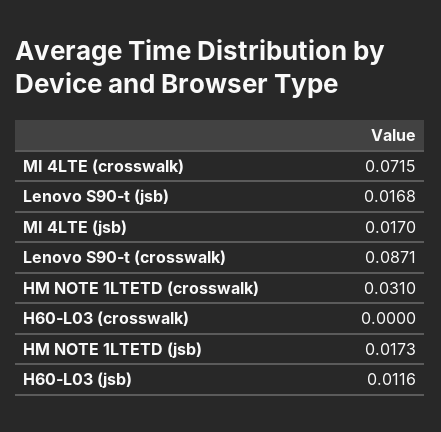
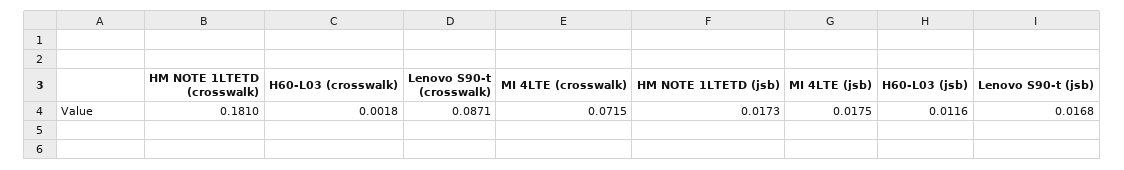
MI 4LTE (jsb): 0.017 -> 0.0175
HM NOTE 1LTETD (crosswalk): 0.031 -> 0.181
H60-L03 (crosswalk): 0 -> 0.0018

